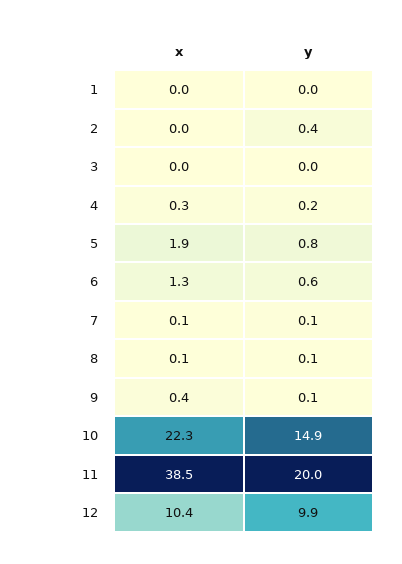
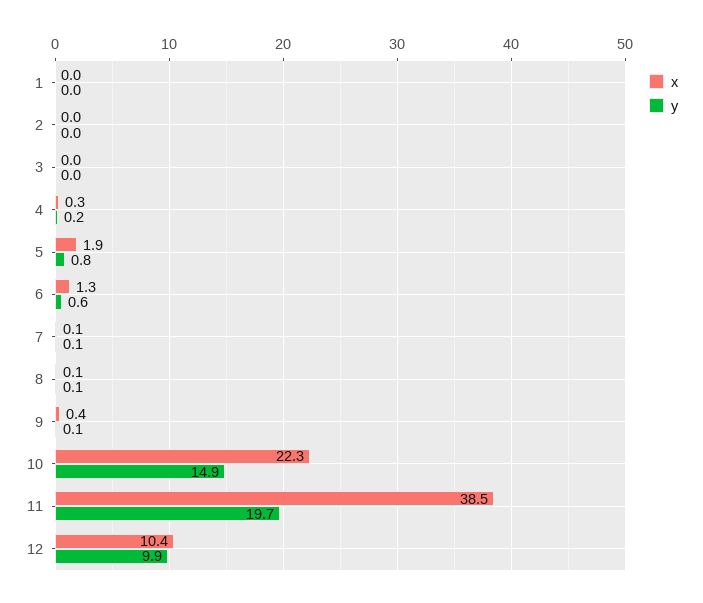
y, 2: 0.4 -> 0
y, 11: 20 -> 19.7

